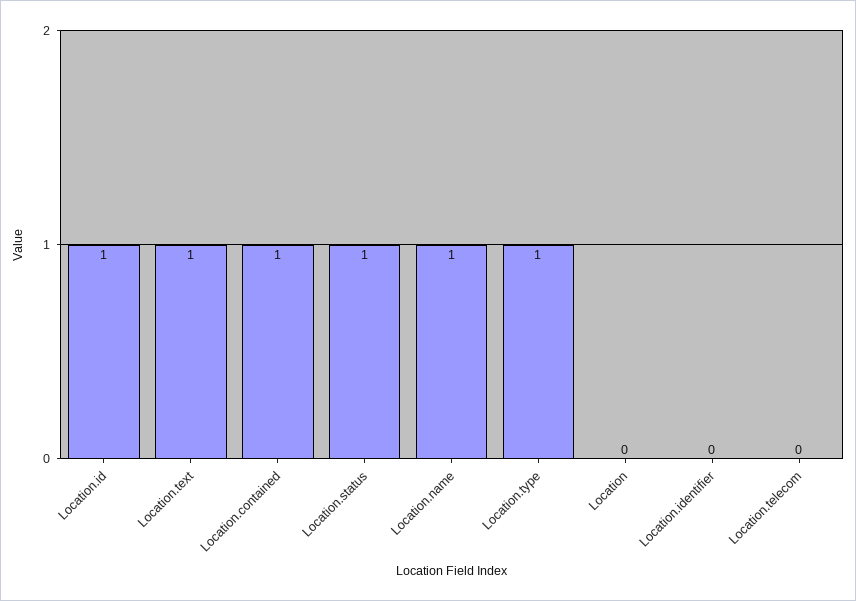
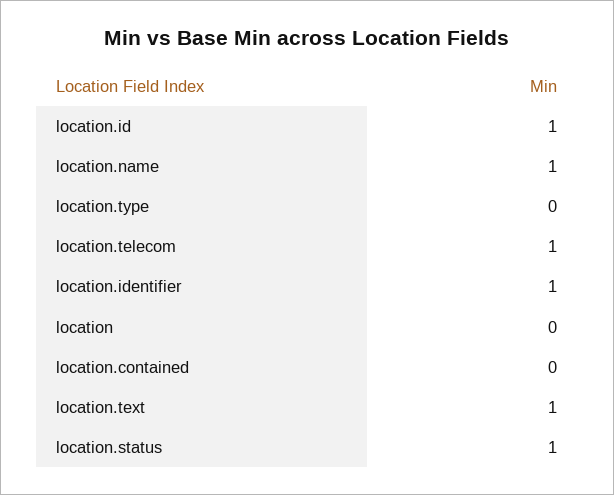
Location.contained: 1 -> 0
Location.type: 1 -> 0
Location.identifier: 0 -> 1
Location.telecom: 0 -> 1

